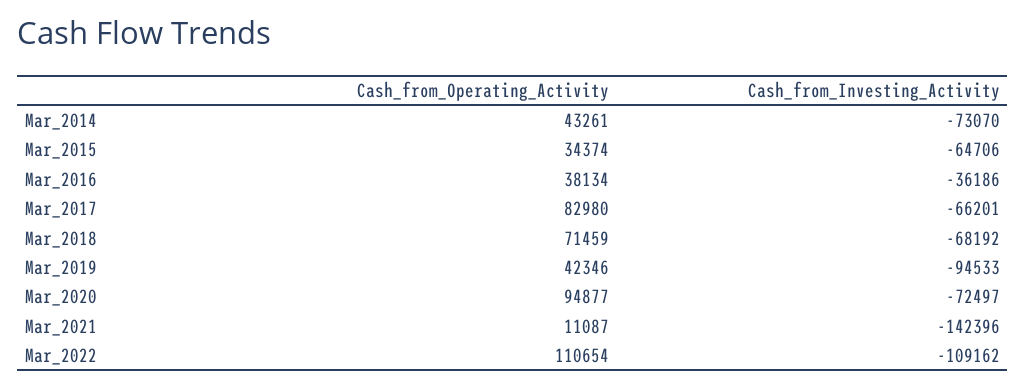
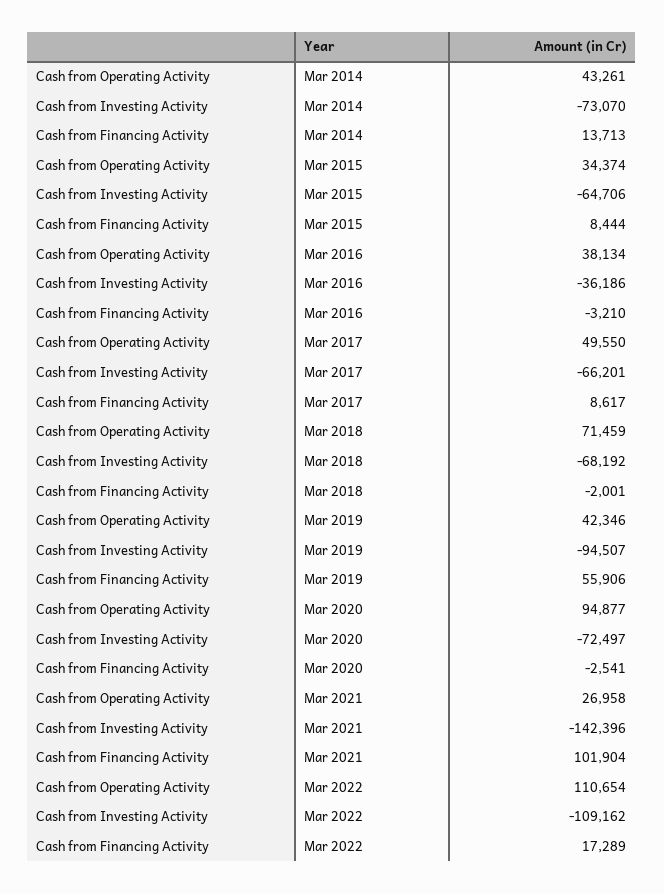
Cash_from_Operating_Activity, Mar_2017: 82980 -> 49550
Cash_from_Investing_Activity, Mar_2019: -94533 -> -94507
Cash_from_Operating_Activity, Mar_2021: 11087 -> 26958
Cash from Financing Activity, Mar_2014: none -> 13713
Cash from Financing Activity, Mar_2015: none -> 8444
Cash from Financing Activity, Mar_2016: none -> -3210
Cash from Financing Activity, Mar_2017: none -> 8617
Cash from Financing Activity, Mar_2018: none -> -2001
Cash from Financing Activity, Mar_2019: none -> 55906
Cash from Financing Activity, Mar_2020: none -> -2541
Cash from Financing Activity, Mar_2021: none -> 101904
Cash from Financing Activity, Mar_2022: none -> 17289

